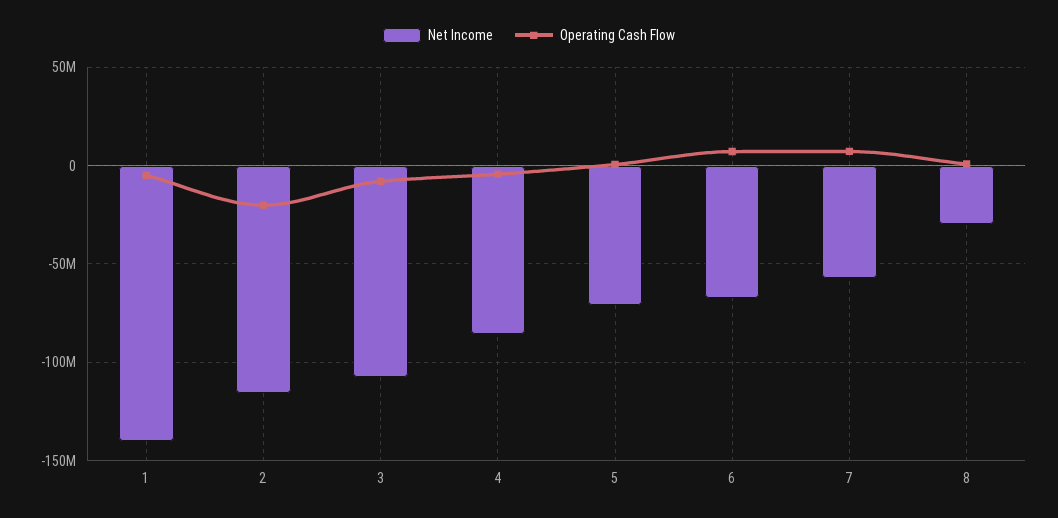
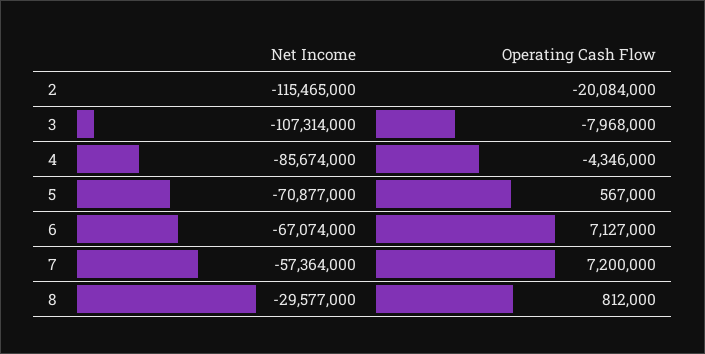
Net Income, 1: -140000000 -> none
Operating Cash Flow, 1: -5000000 -> none

